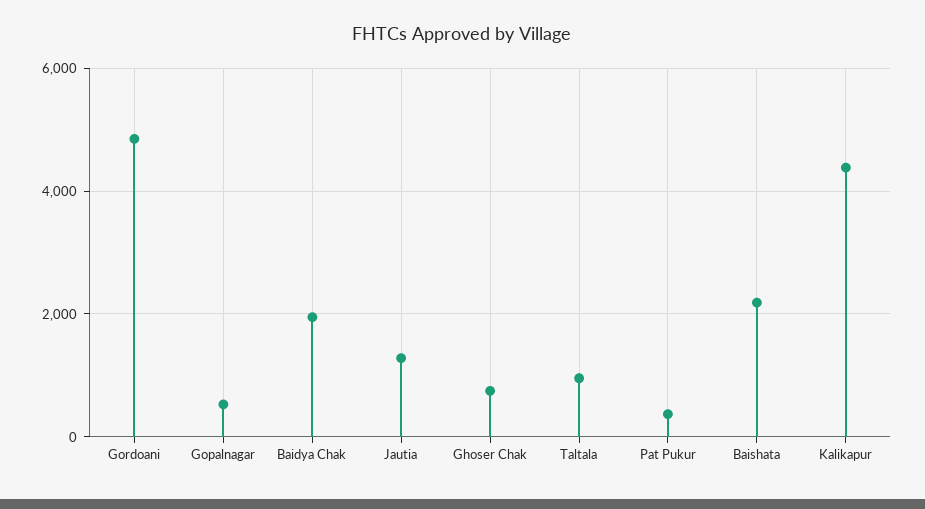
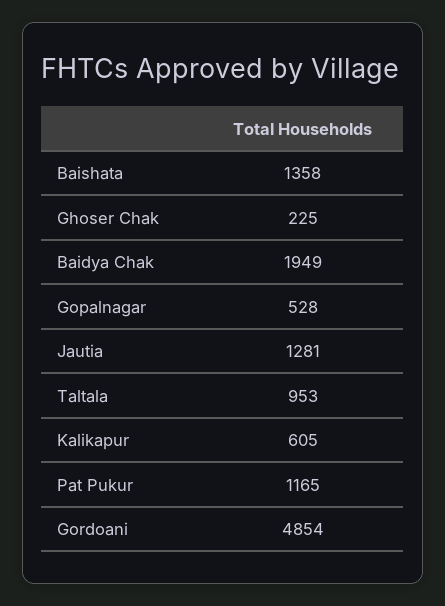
Ghoser Chak: 800 -> 225
Pat Pukur: 400 -> 1165
Baishata: 2200 -> 1358
Kalikapur: 4400 -> 605

